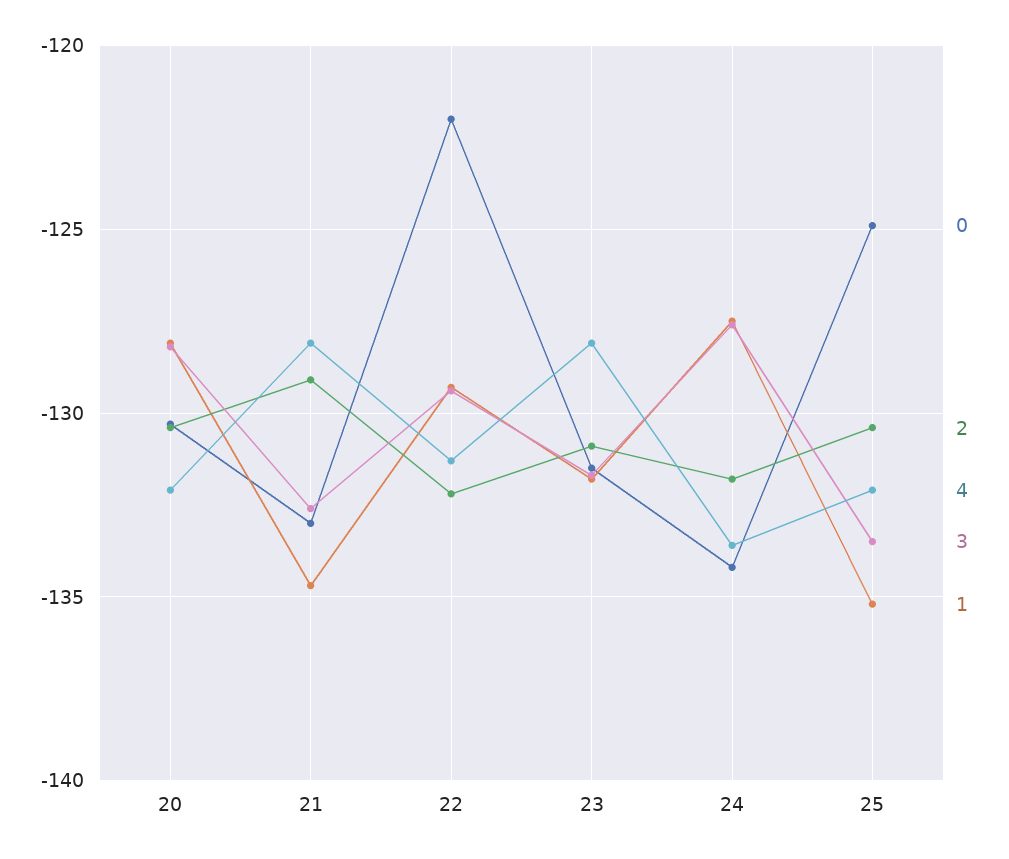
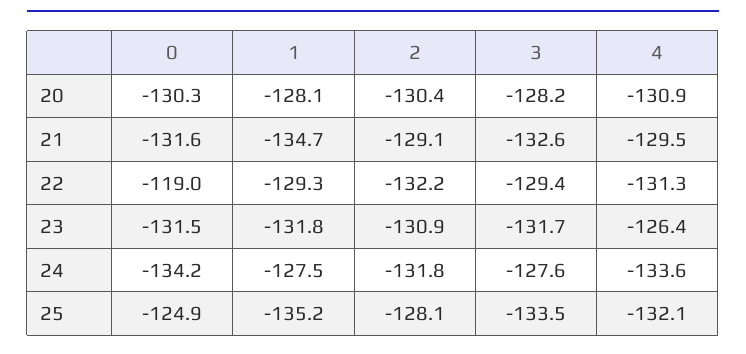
4, 20: -132 -> -130.9
0, 21: -133 -> -131.6
4, 21: -128 -> -129.5
0, 22: -122 -> -119
4, 23: -128 -> -126.4
2, 25: -130.5 -> -128.1

